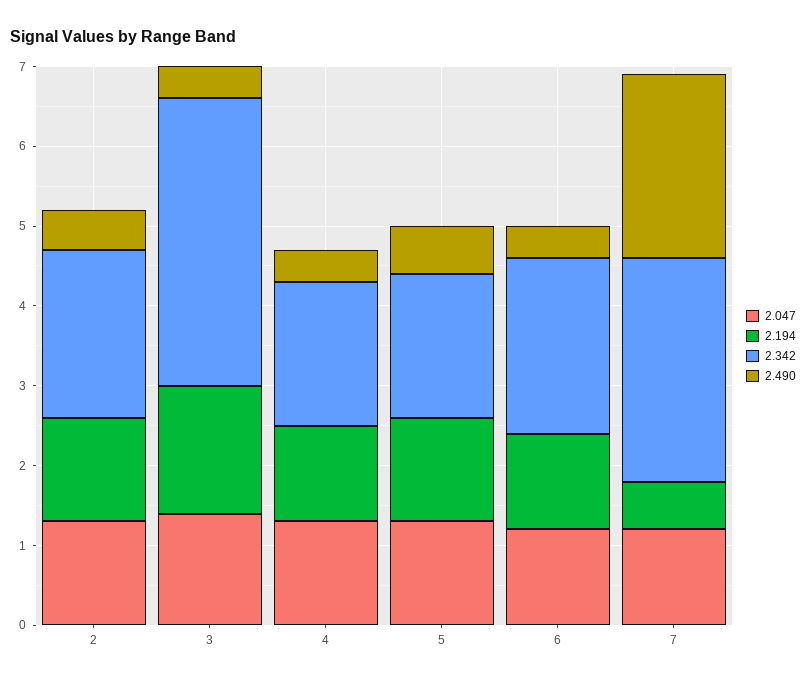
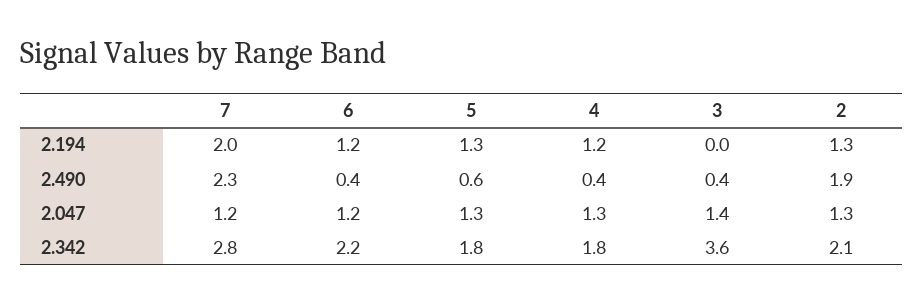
2.490, 2: 0.5 -> 1.9
2.194, 3: 1.5 -> 0
2.194, 7: 0.5 -> 2

